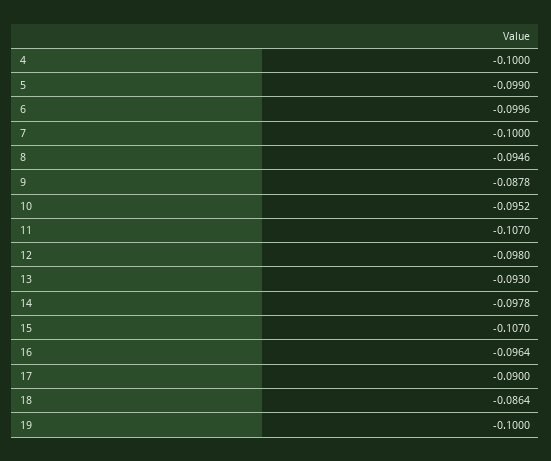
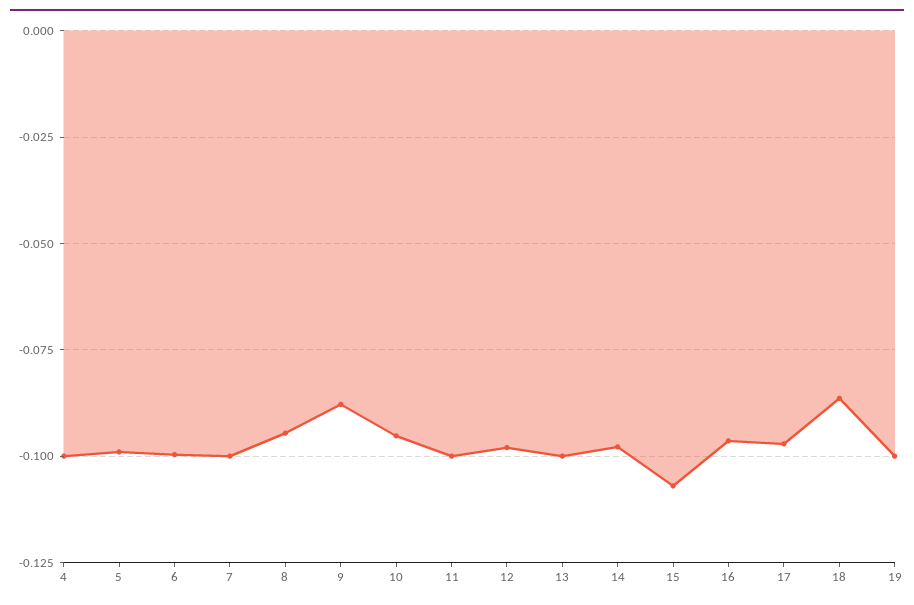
11: -0.107 -> -0.1
13: -0.093 -> -0.1
17: -0.09 -> -0.0975

